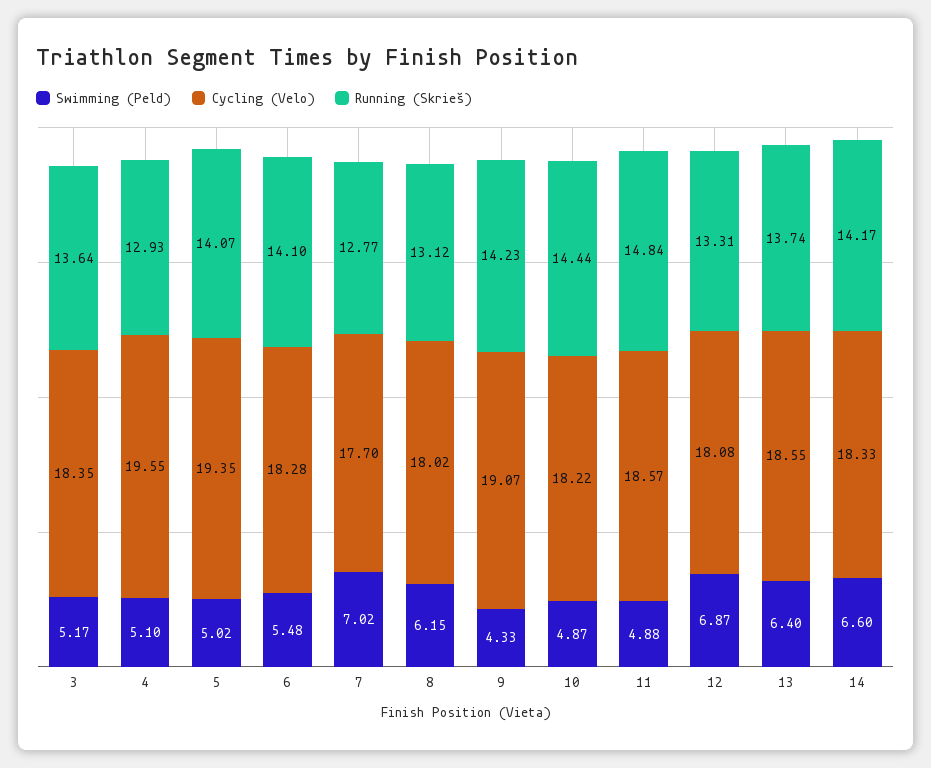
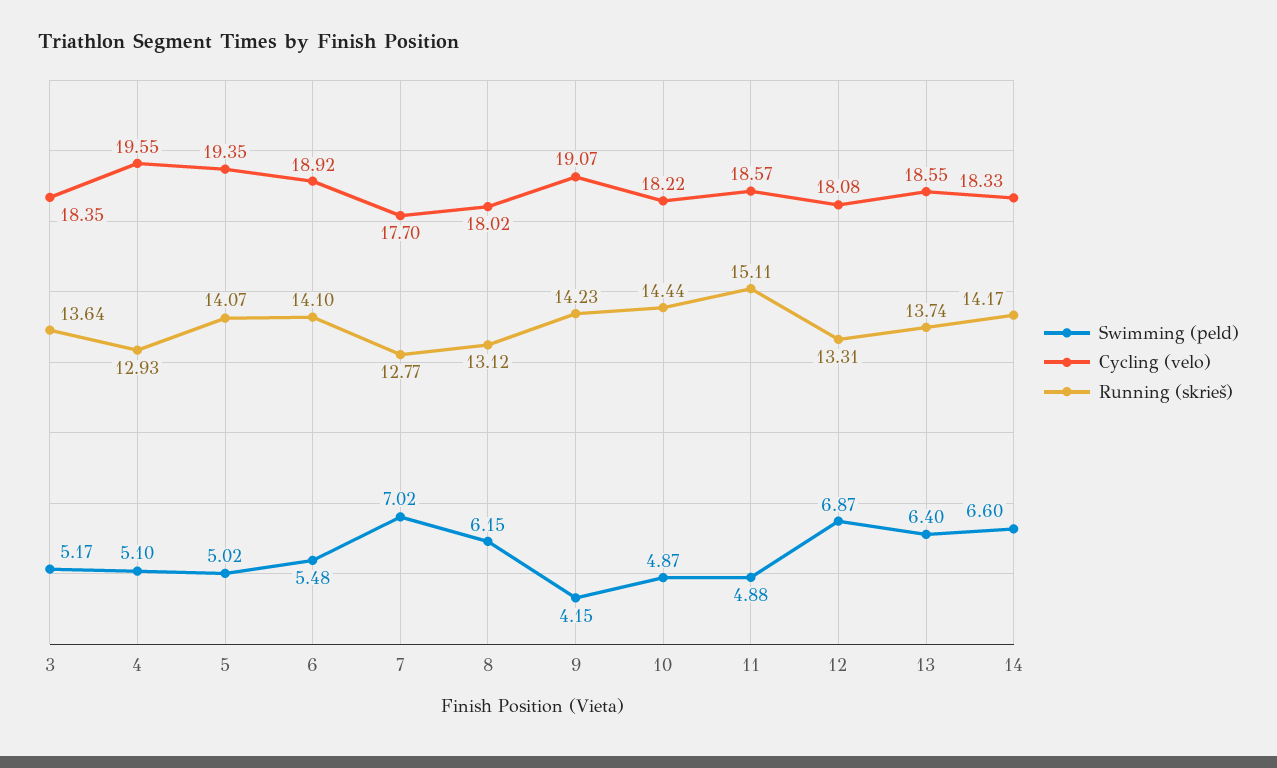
Cycling (Velo), 6: 18.28 -> 18.92
Swimming (Peld), 9: 4.33 -> 4.15
Running (Skrieš), 11: 14.84 -> 15.11

